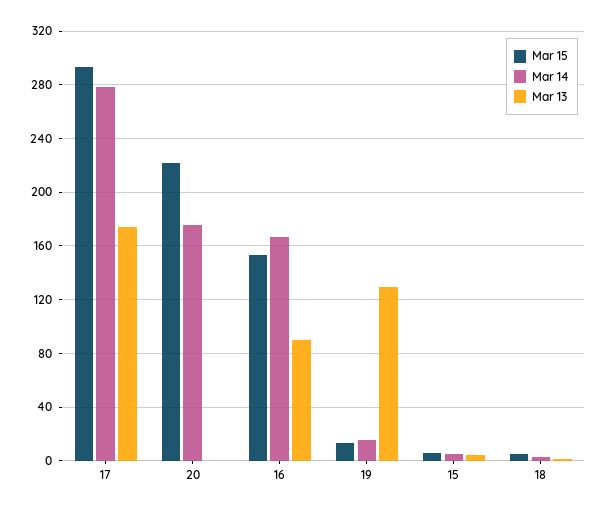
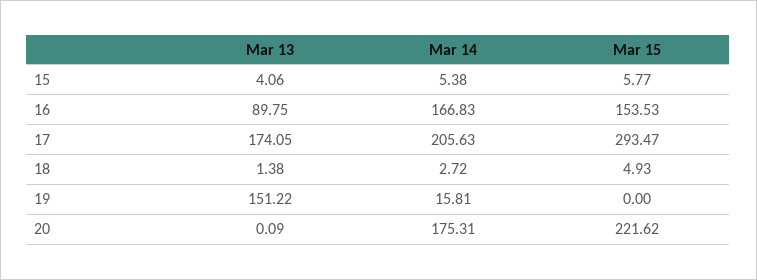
Mar 14, 17: 280 -> 205.63
Mar 15, 19: 15 -> 0
Mar 13, 19: 130 -> 151.22

